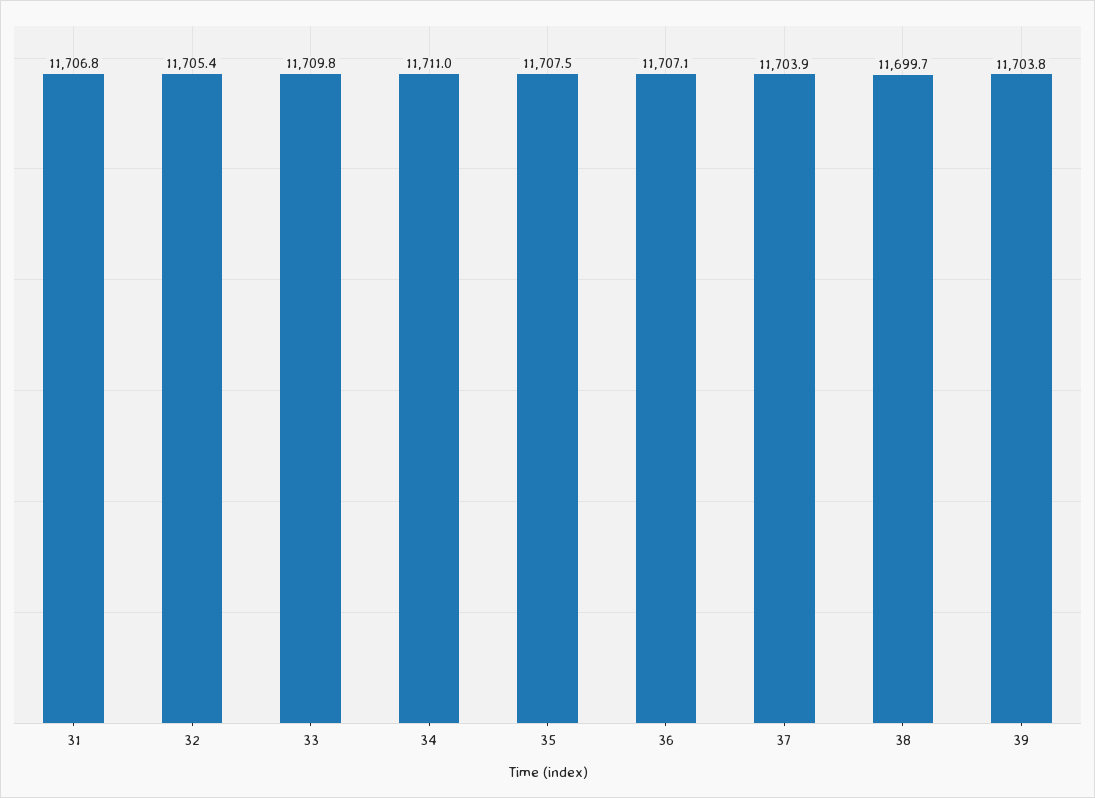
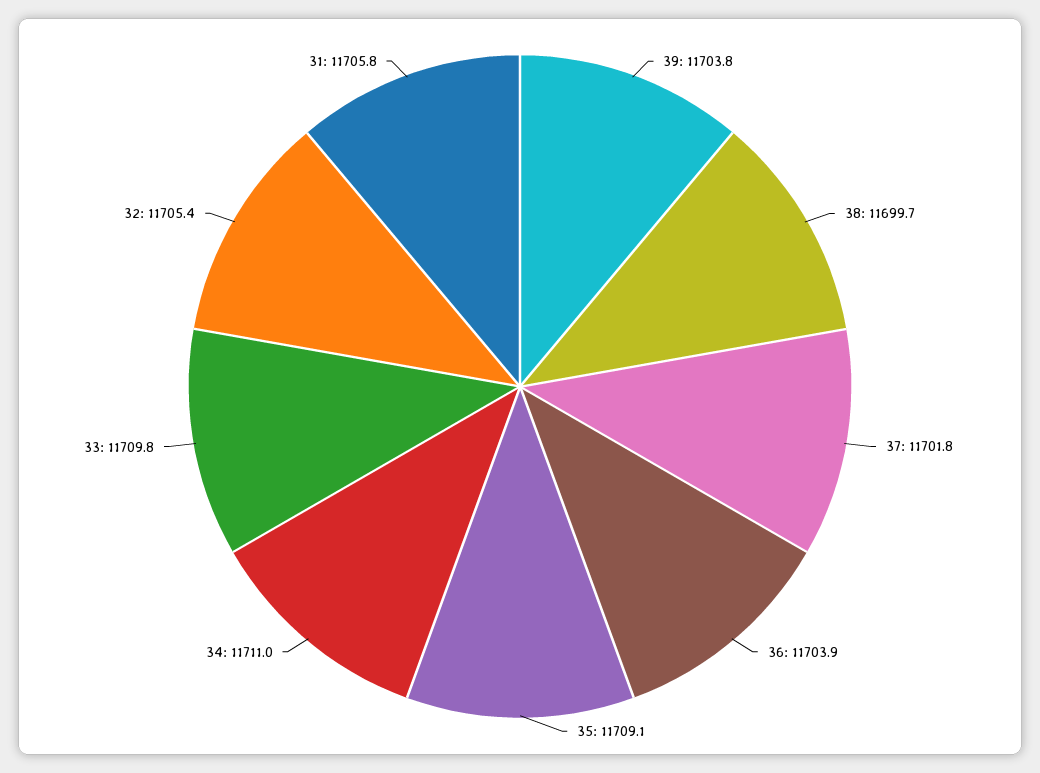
31: 11706.8 -> 11705.8
35: 11707.5 -> 11709.1
36: 11707.1 -> 11703.9
37: 11703.9 -> 11701.8

